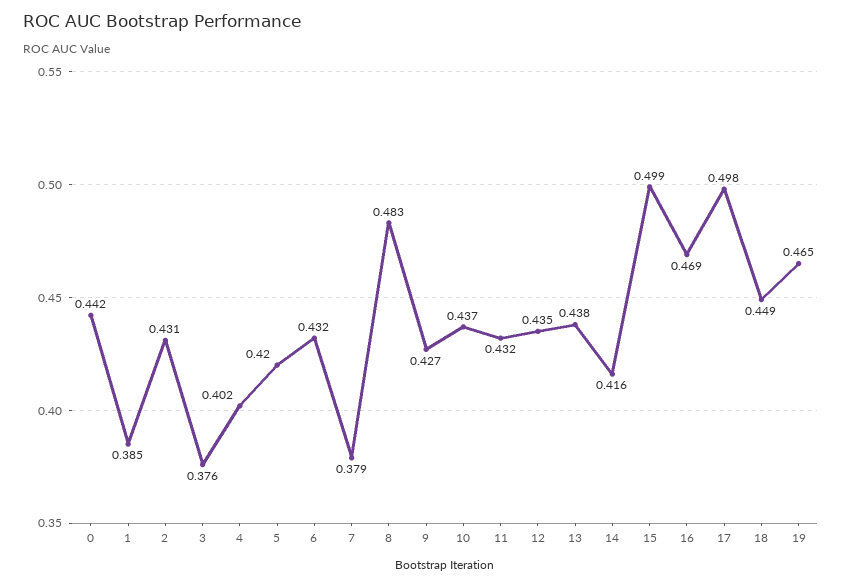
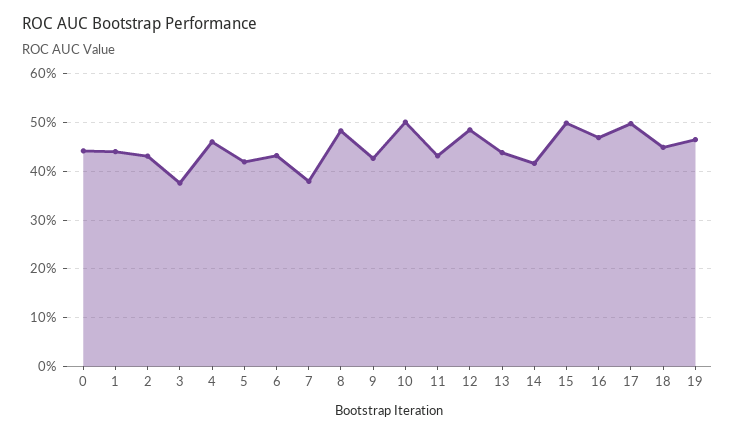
1: 0.385 -> 0.44
4: 0.402 -> 0.46
10: 0.437 -> 0.5
12: 0.435 -> 0.48

